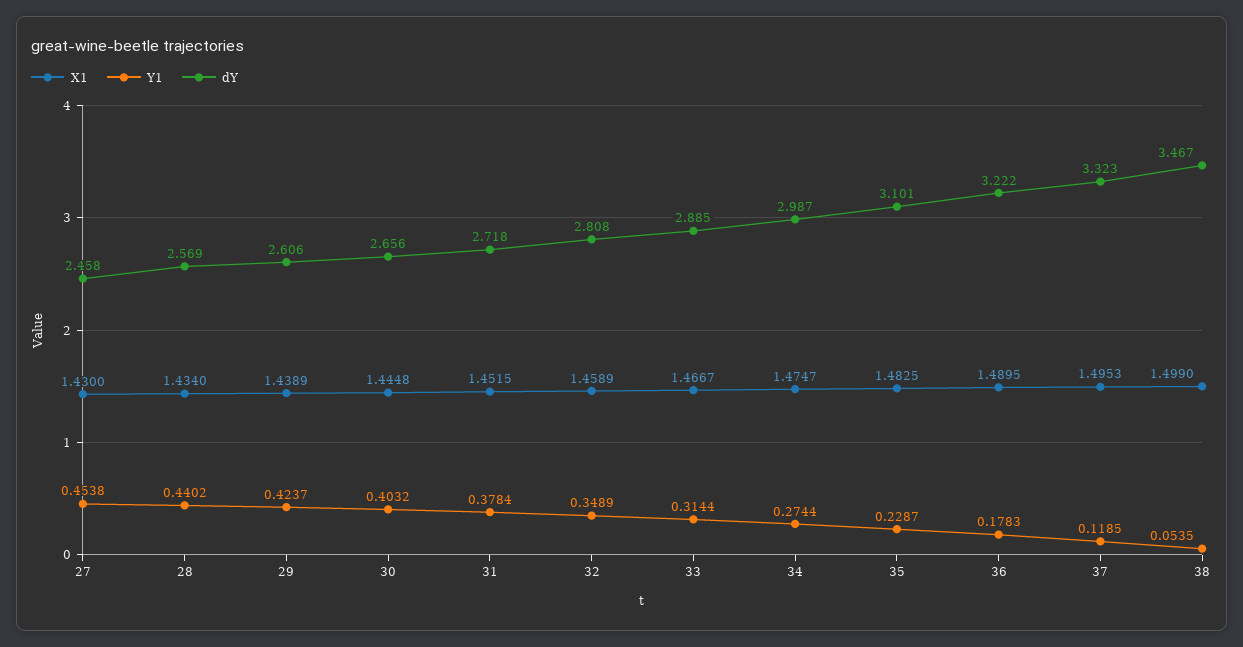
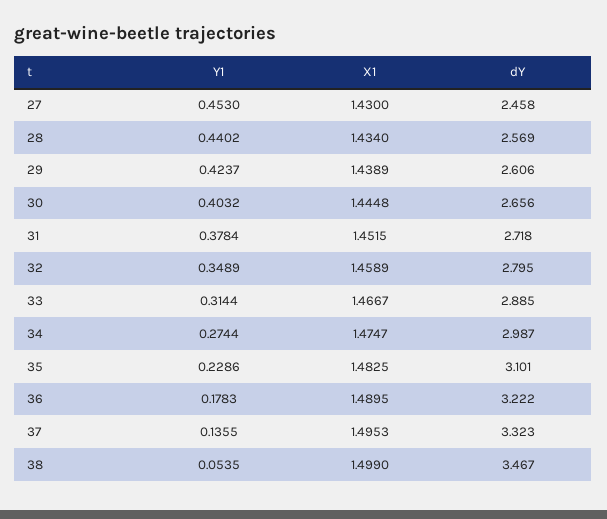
Y1, 27: 0.4538 -> 0.453
dY, 32: 2.808 -> 2.795
Y1, 35: 0.2287 -> 0.2286
Y1, 37: 0.1185 -> 0.1355

